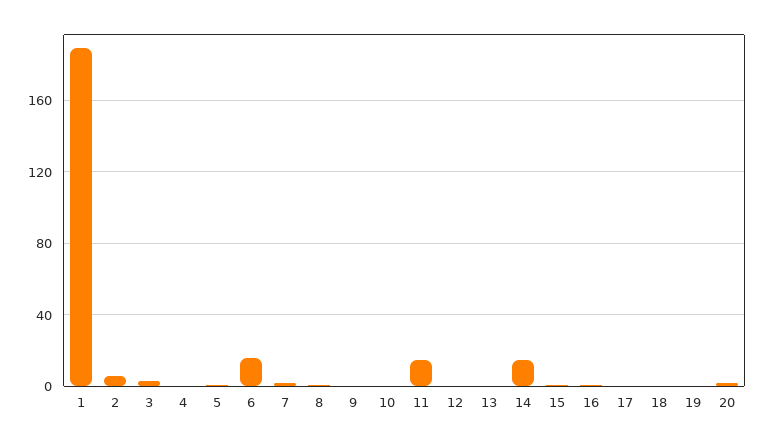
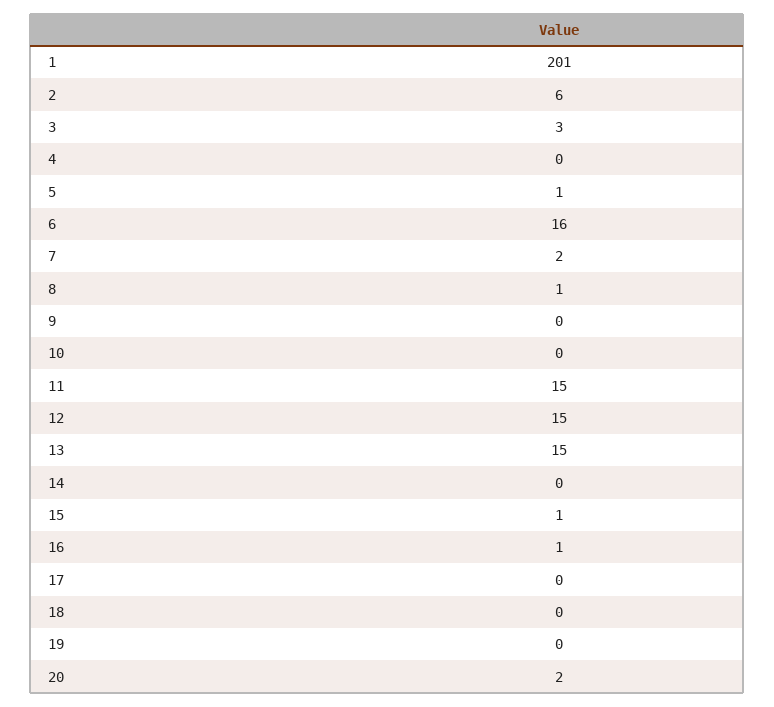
1: 190 -> 201
12: 0 -> 15
13: 0 -> 15
14: 15 -> 0

